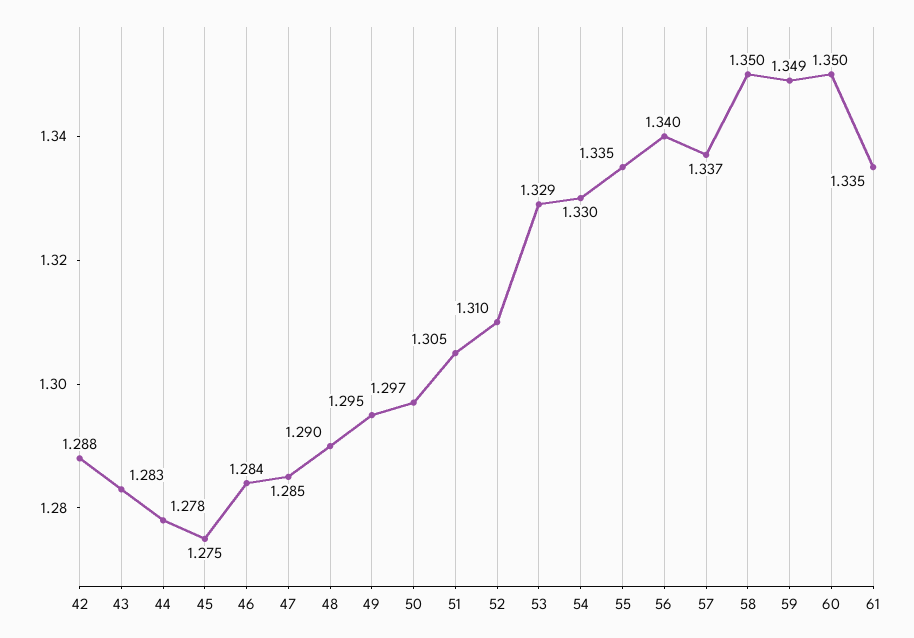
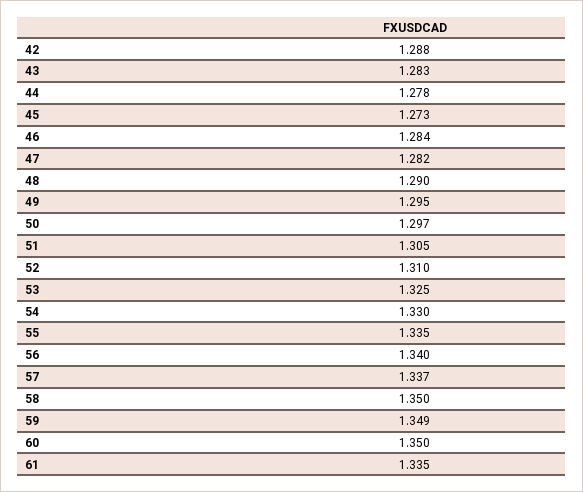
45: 1.275 -> 1.273
47: 1.285 -> 1.282
53: 1.329 -> 1.325

